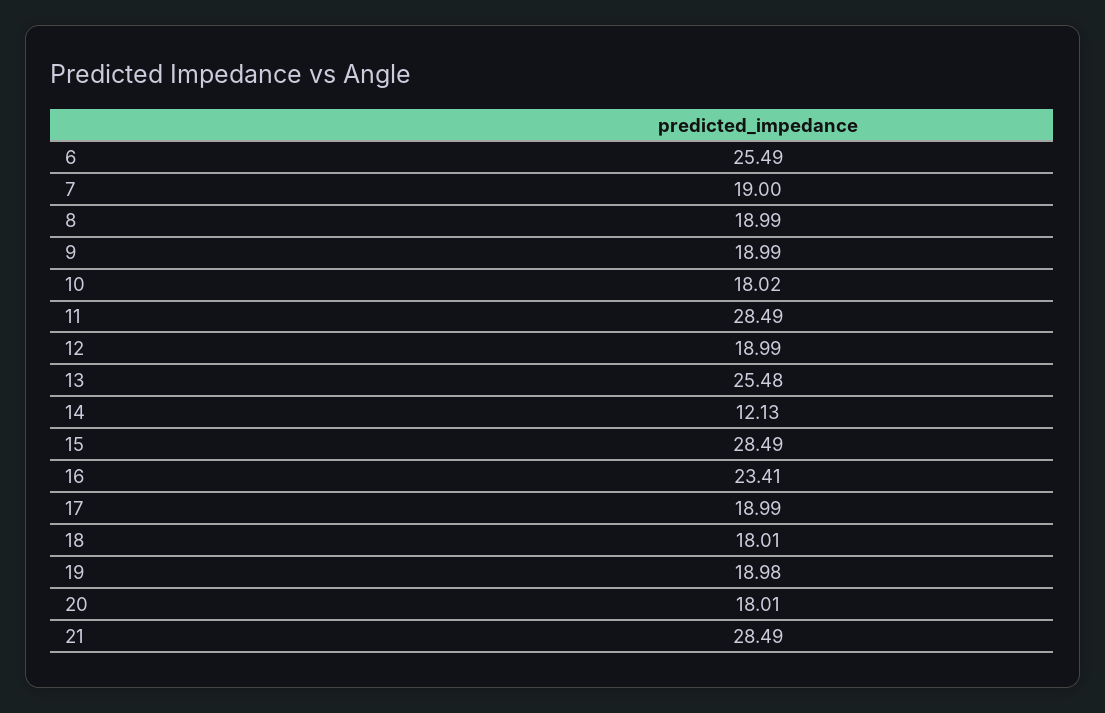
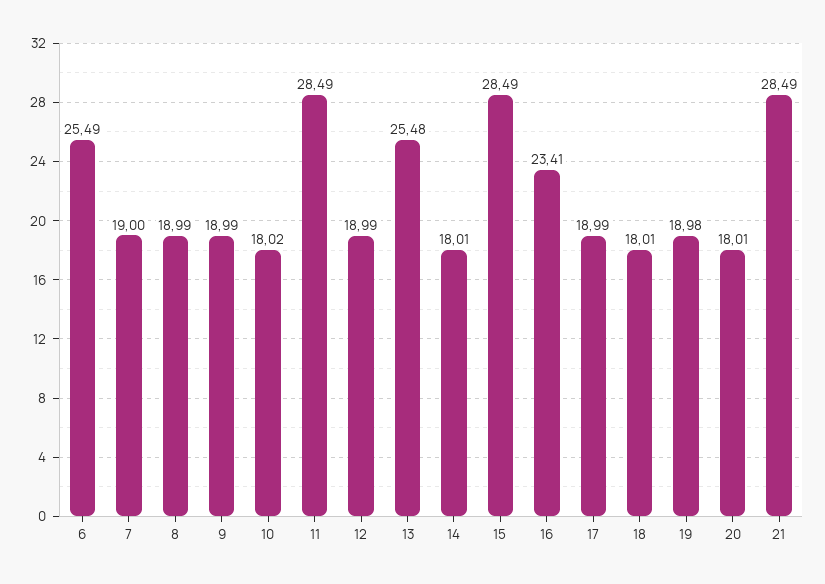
14: 12.13 -> 18.01

